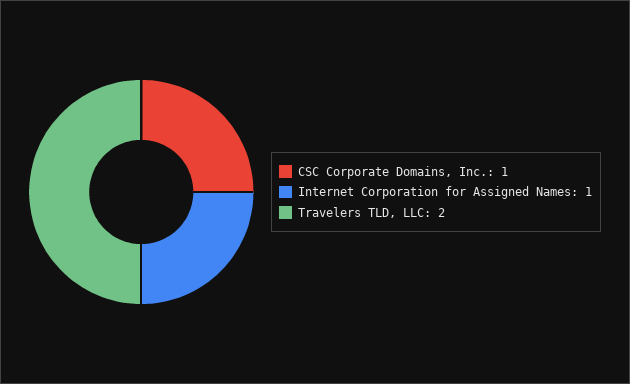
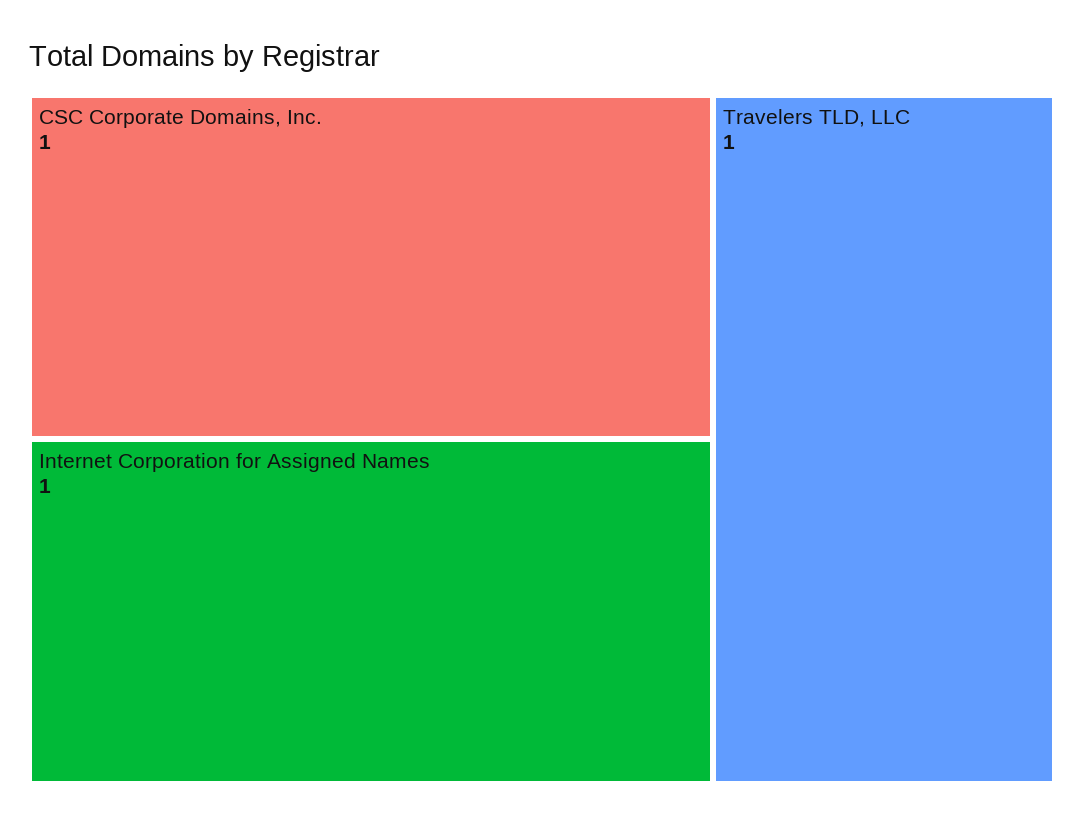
Travelers TLD, LLC: 2 -> 1

